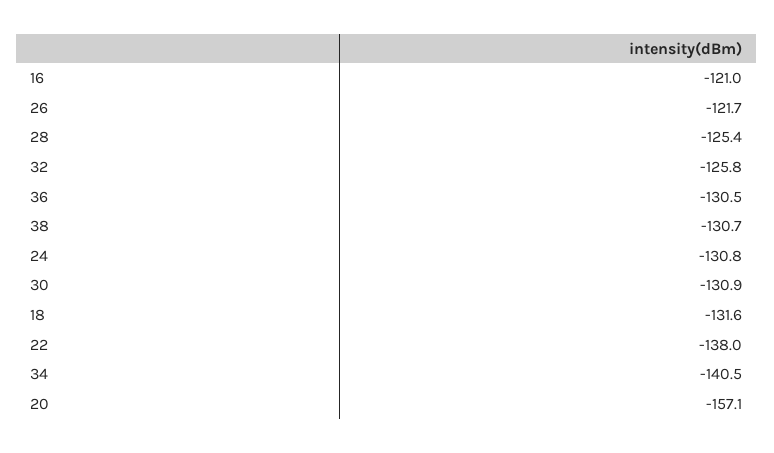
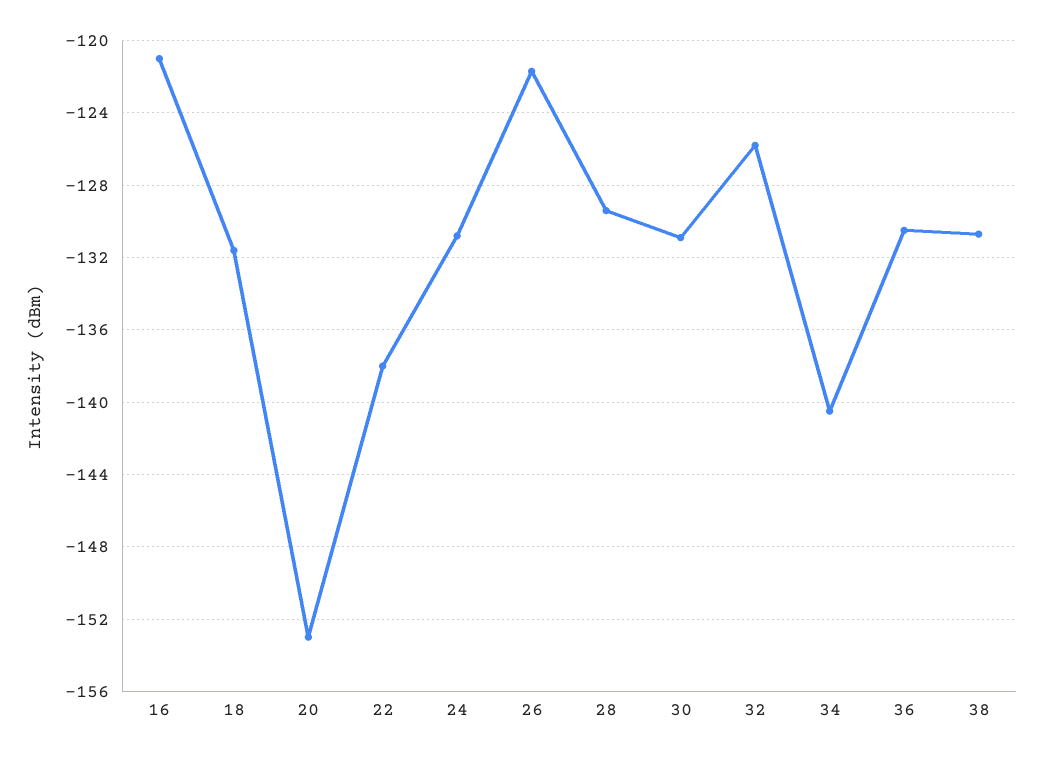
28: -125.4 -> -129.5
20: -157.1 -> -153

